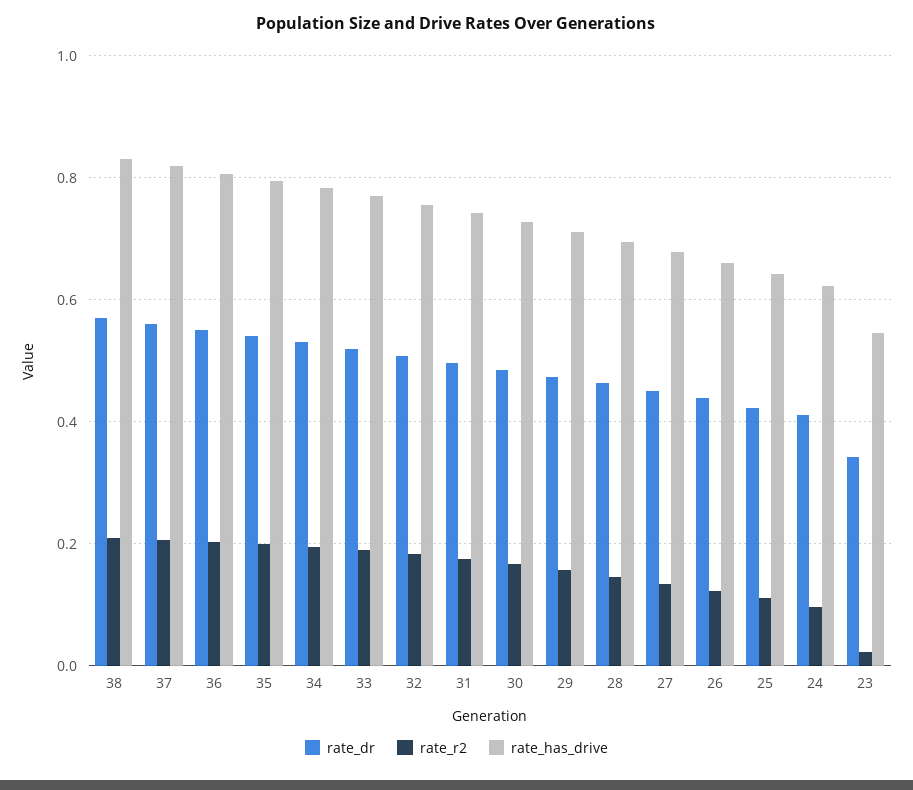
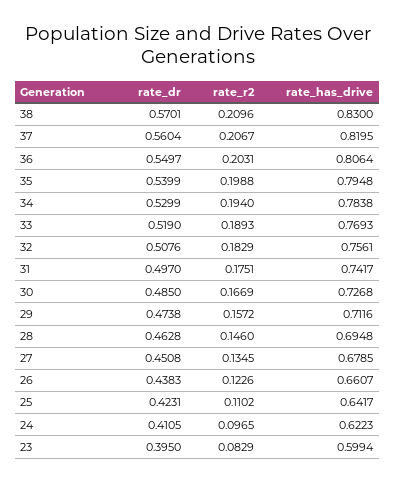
rate_dr, 23: 0.34 -> 0.395
rate_r2, 23: 0.02 -> 0.0829
rate_has_drive, 23: 0.54 -> 0.5994

